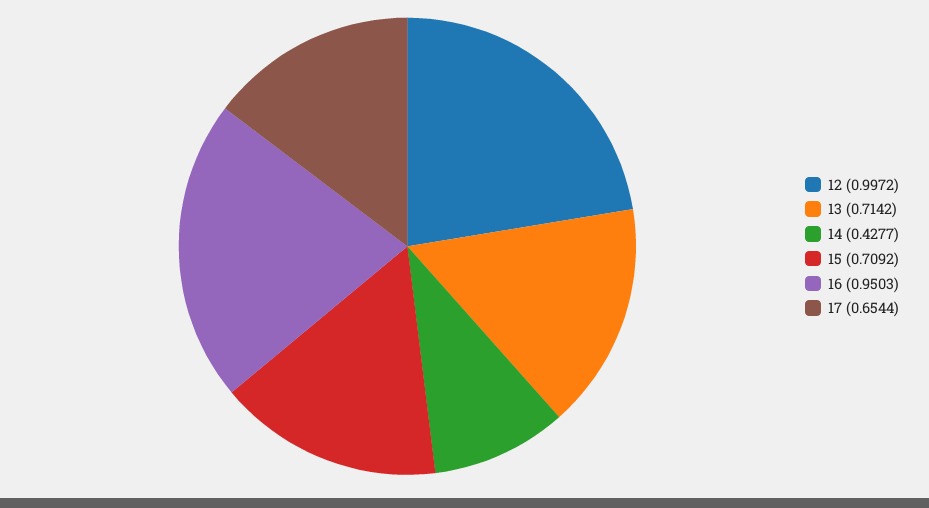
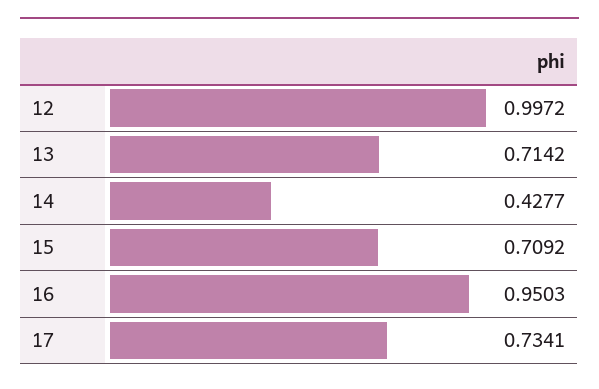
17: 0.6544 -> 0.7341

